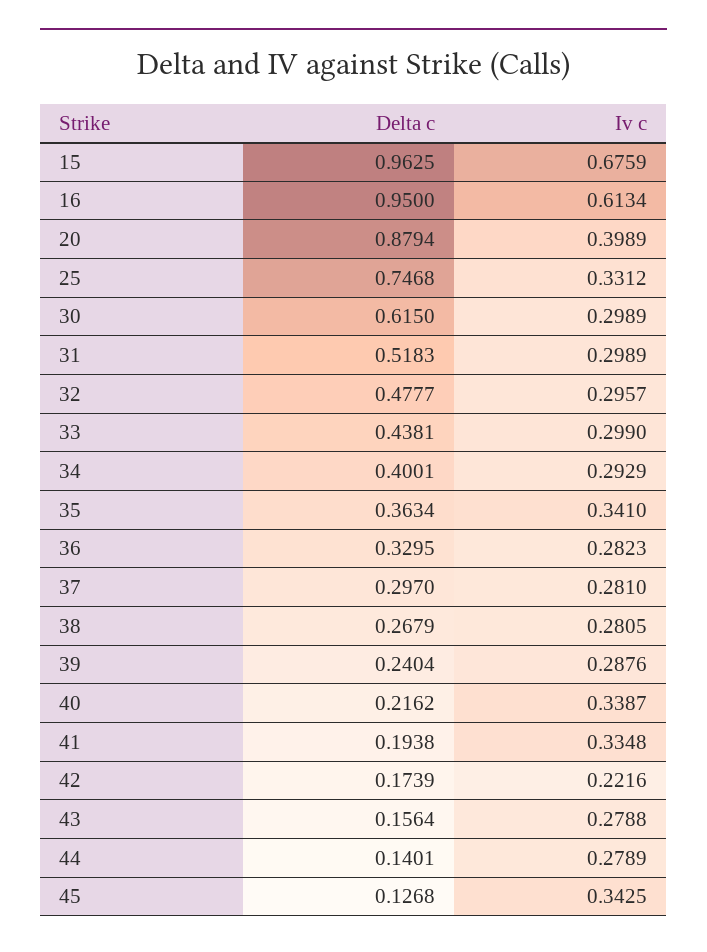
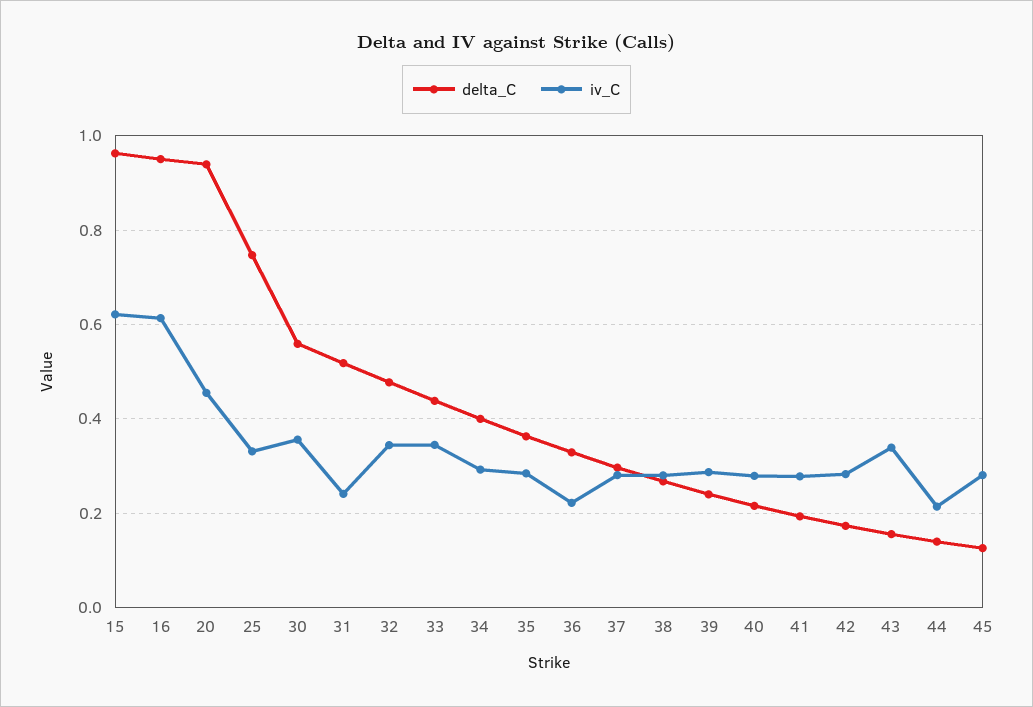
Iv c, 15: 0.6759 -> 0.62
Delta c, 20: 0.8794 -> 0.94
Iv c, 20: 0.3989 -> 0.46
Delta c, 30: 0.615 -> 0.56
Iv c, 30: 0.2989 -> 0.36
Iv c, 31: 0.2989 -> 0.24
Iv c, 32: 0.2957 -> 0.34
Iv c, 33: 0.299 -> 0.34
Iv c, 35: 0.341 -> 0.28
Iv c, 36: 0.2823 -> 0.22
Iv c, 40: 0.3387 -> 0.28
Iv c, 41: 0.3348 -> 0.28
Iv c, 42: 0.2216 -> 0.28
Iv c, 43: 0.2788 -> 0.34
Iv c, 44: 0.2789 -> 0.22
Iv c, 45: 0.3425 -> 0.28

